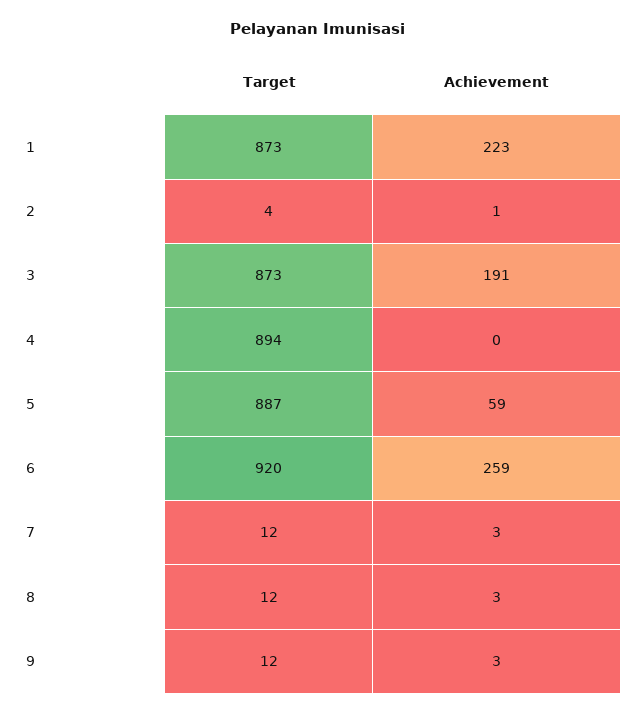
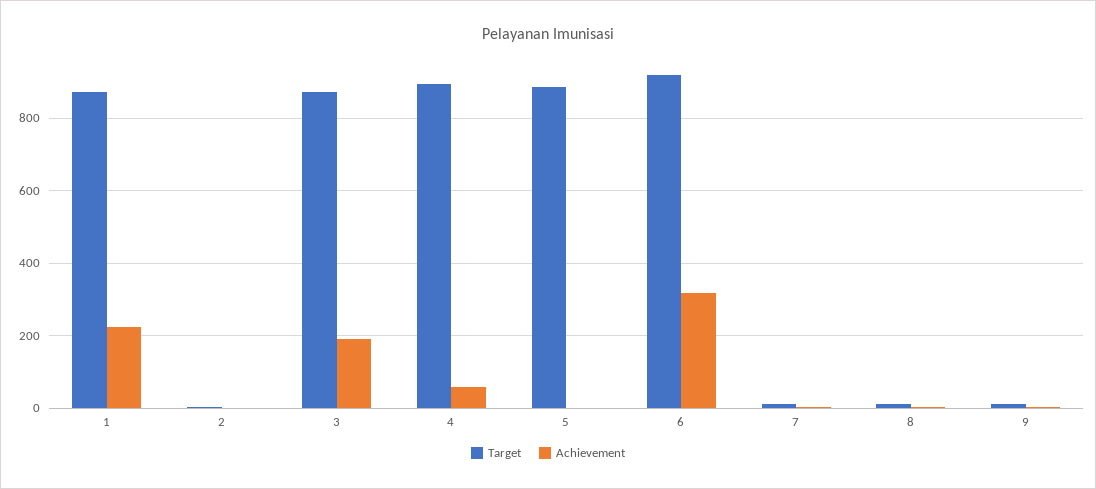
Achievement, 4: 0 -> 60
Achievement, 5: 59 -> 0
Achievement, 6: 259 -> 320

